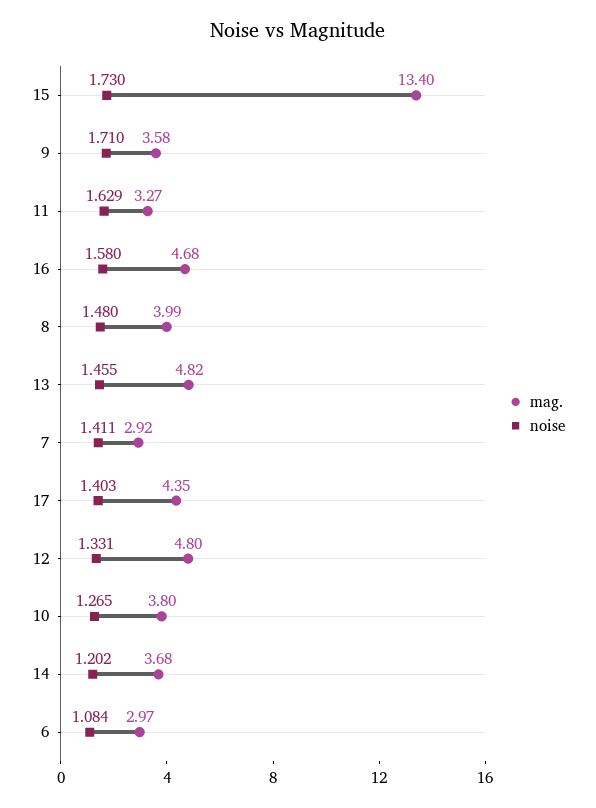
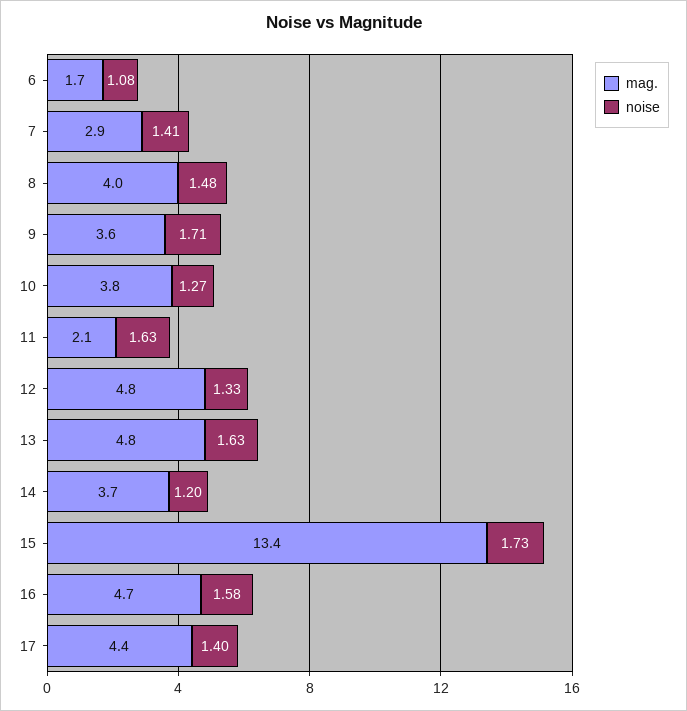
mag., 11: 3.27 -> 2.1
noise, 13: 1.455 -> 1.63
mag., 6: 2.97 -> 1.7

